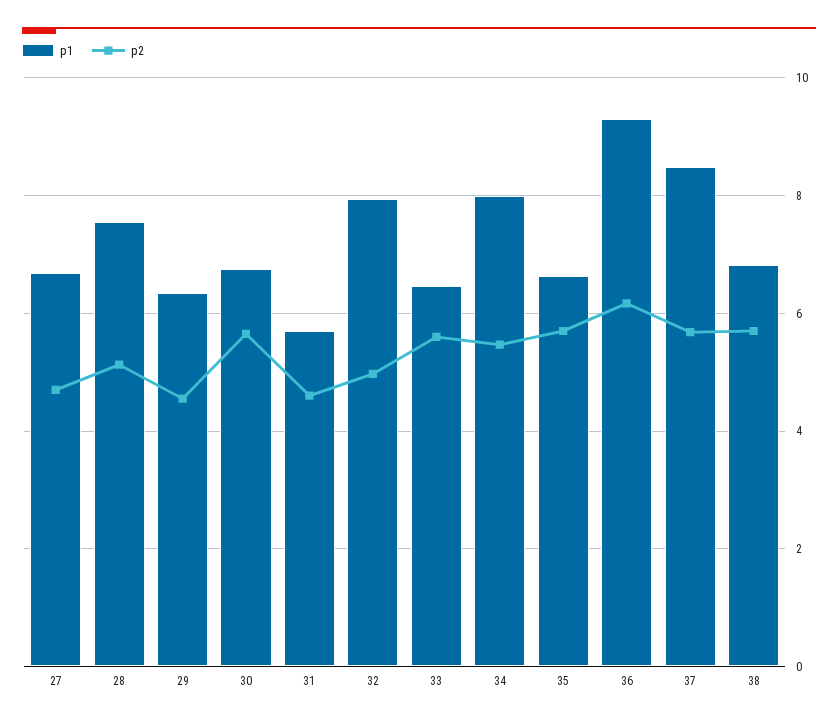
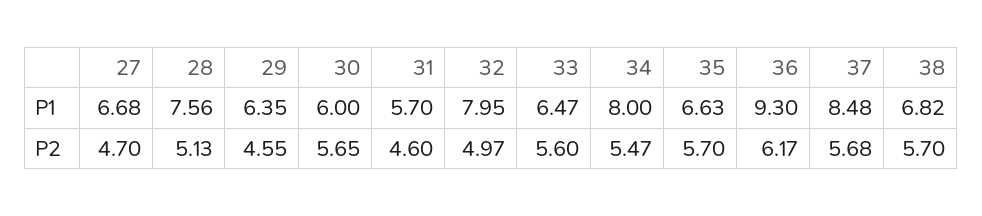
p1, 30: 6.8 -> 6

